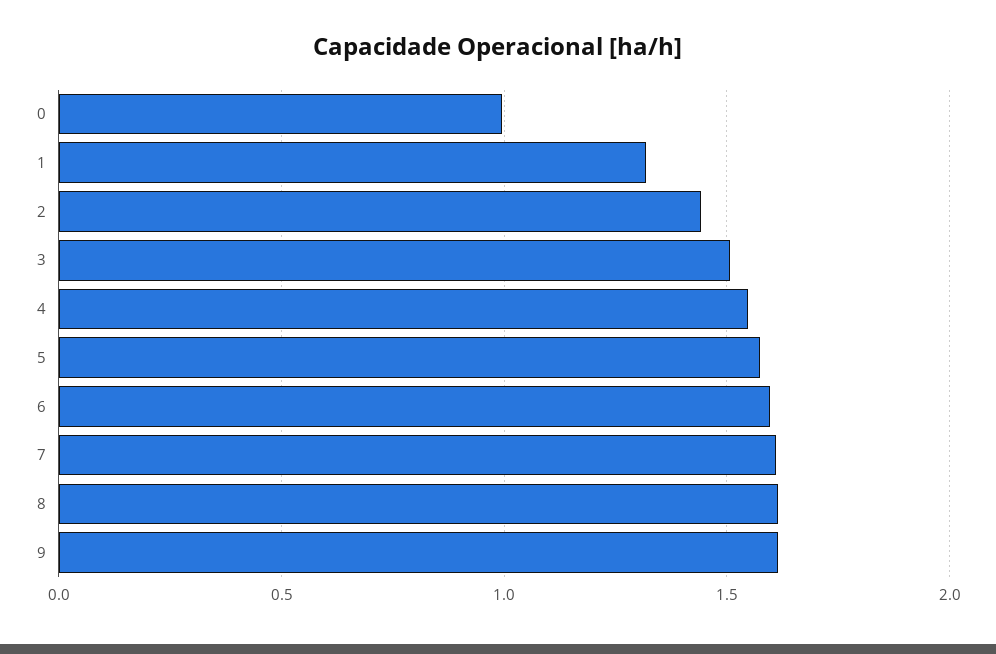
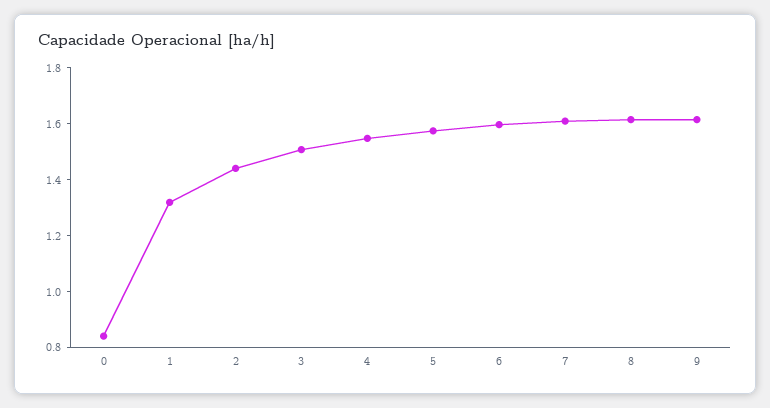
0: 1 -> 0.85

